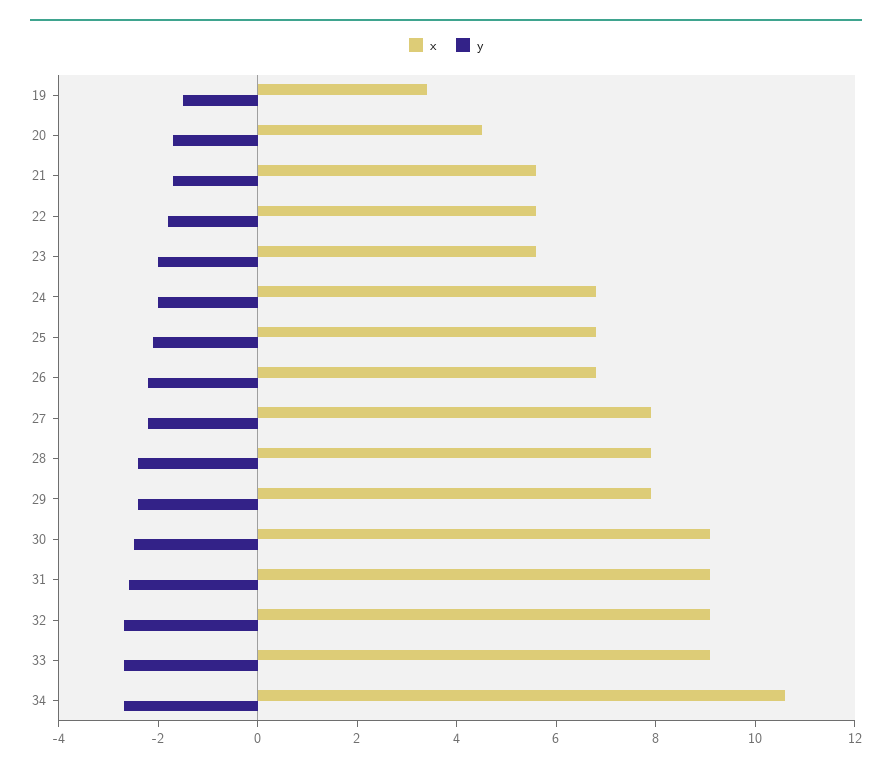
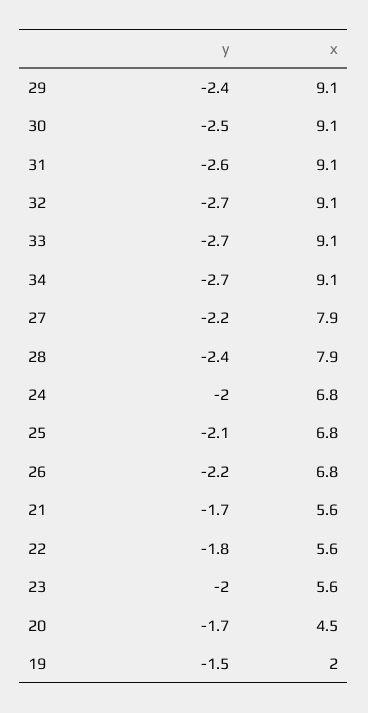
x, 19: 3.5 -> 2
x, 29: 8 -> 9.1
x, 34: 10.5 -> 9.1

